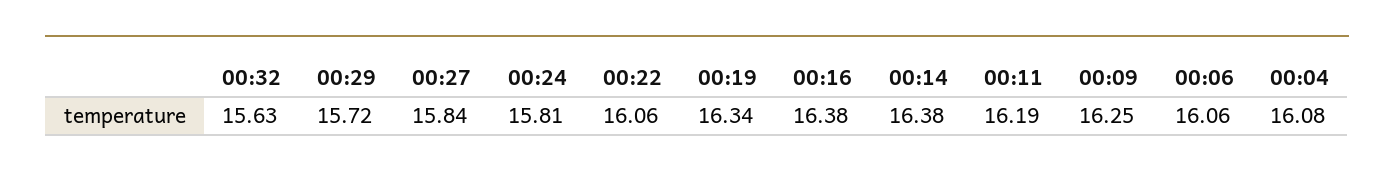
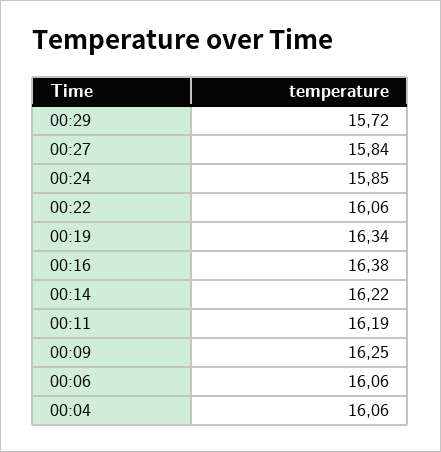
00:32: 15.63 -> none
00:24: 15.81 -> 15.85
00:14: 16.38 -> 16.22
00:04: 16.08 -> 16.06

